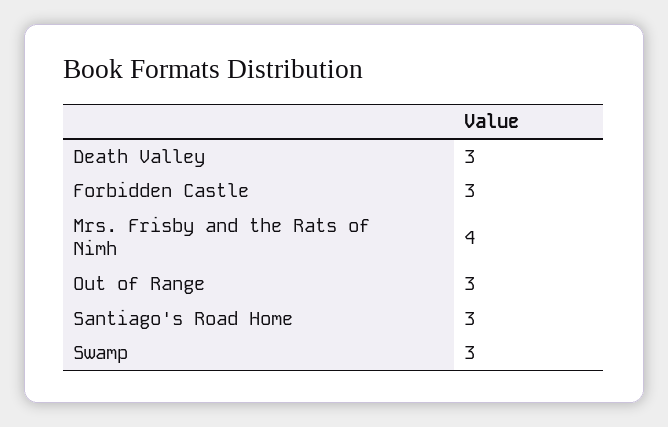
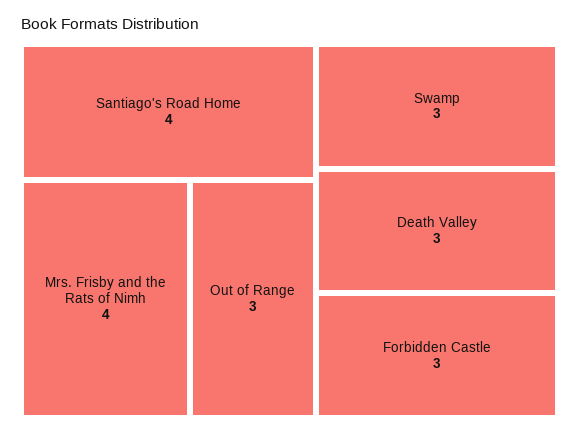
Santiago's Road Home: 3 -> 4

